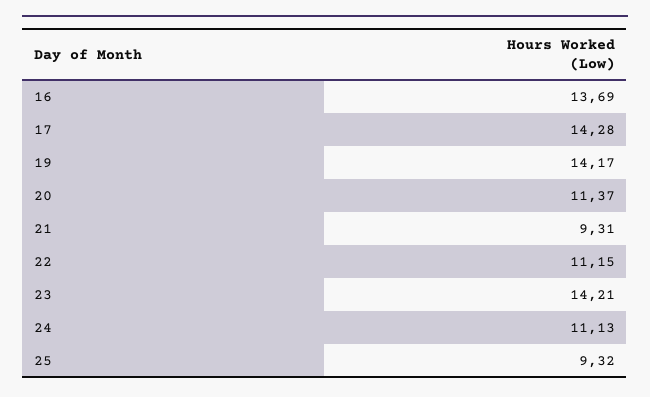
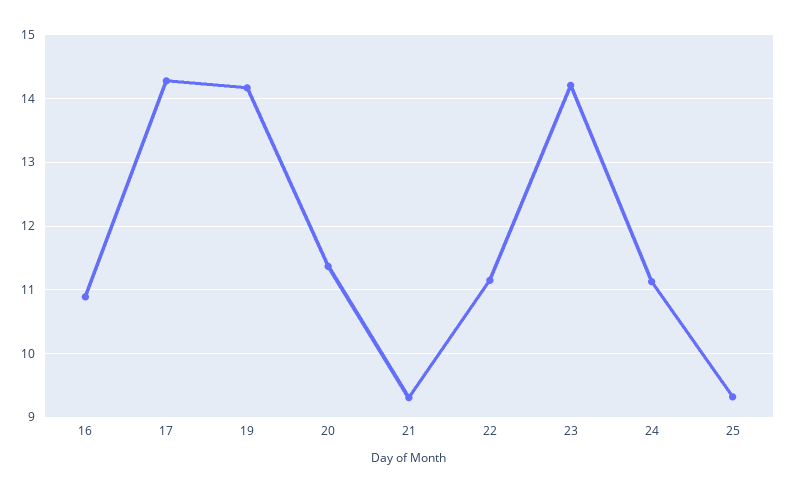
16: 13.69 -> 10.9

